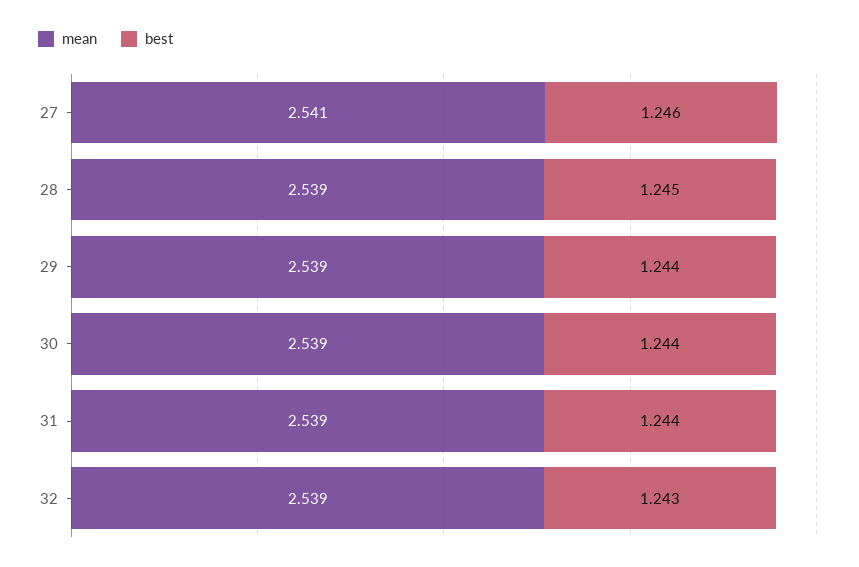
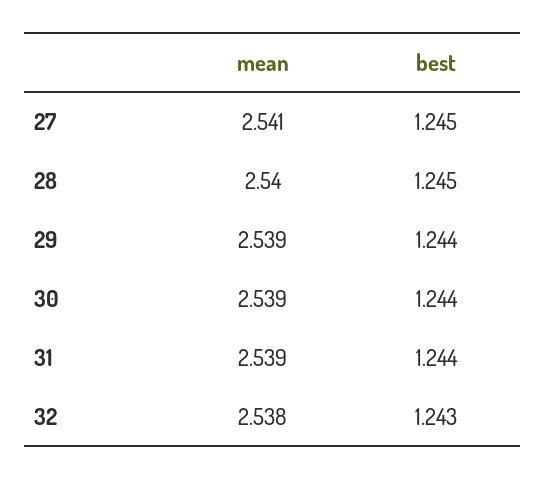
best, 27: 1.246 -> 1.245
mean, 28: 2.539 -> 2.54
mean, 32: 2.539 -> 2.538

